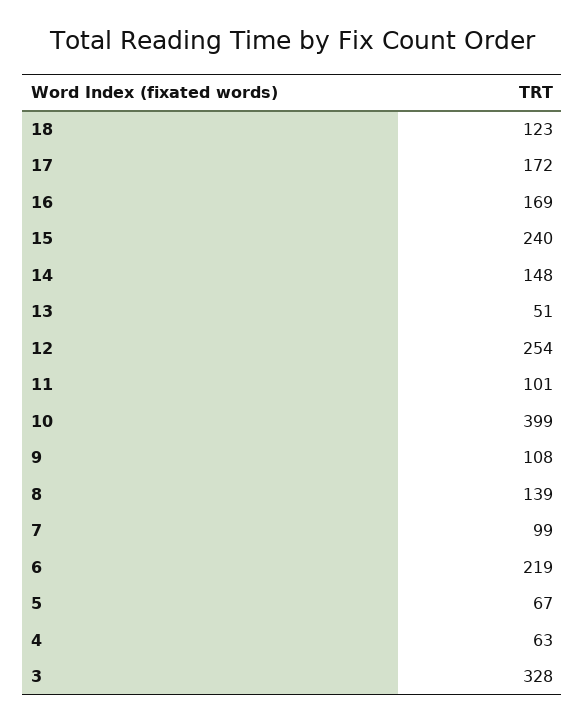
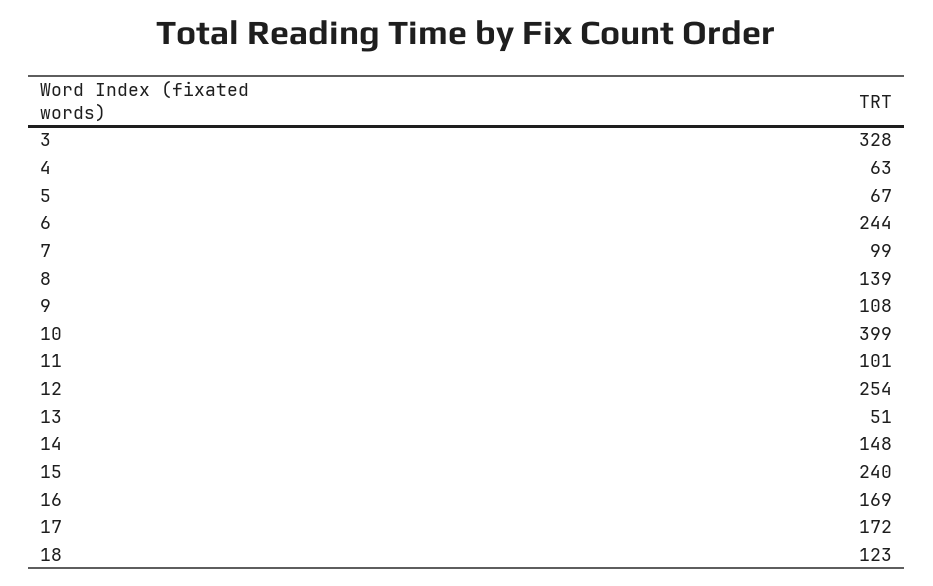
6: 219 -> 244

